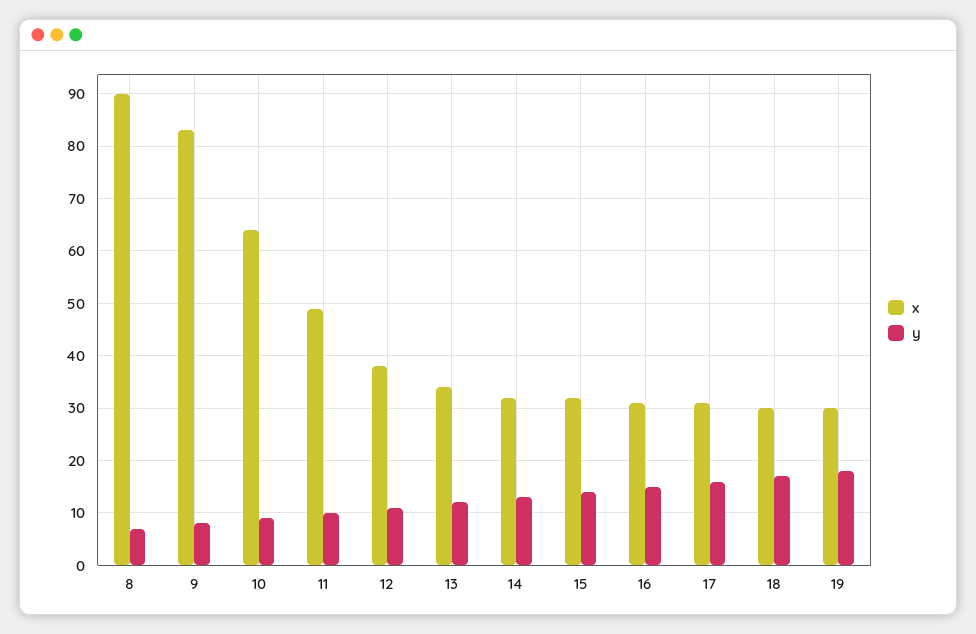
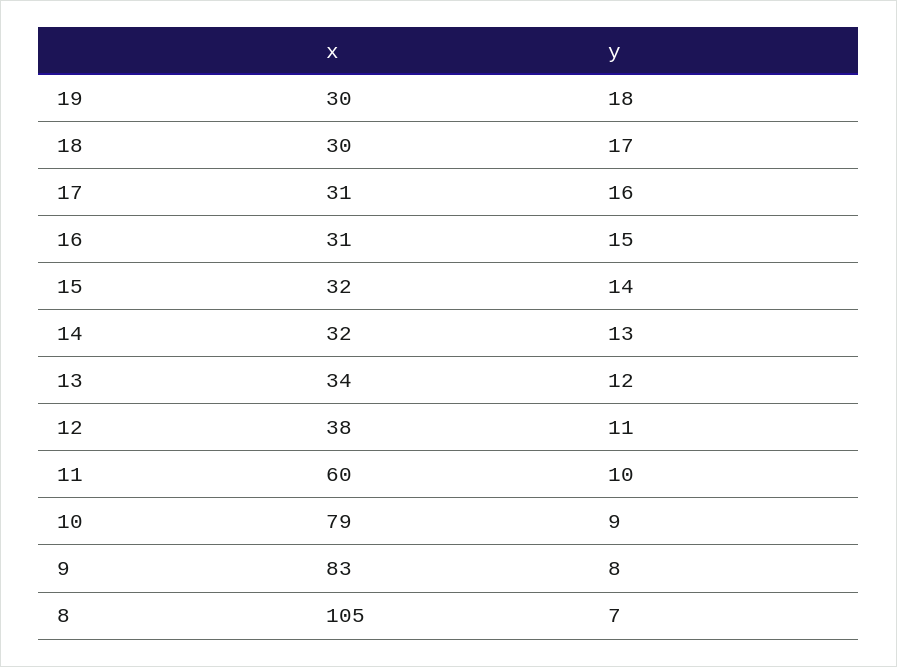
x, 8: 90 -> 105
x, 10: 65 -> 79
x, 11: 50 -> 60

